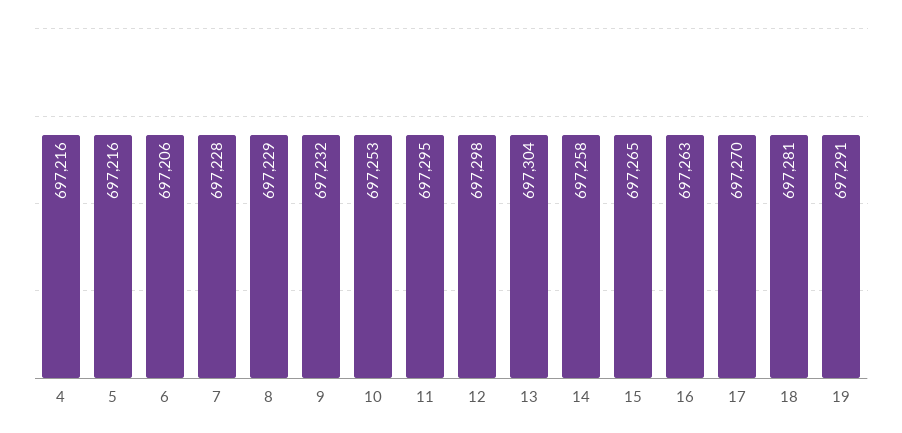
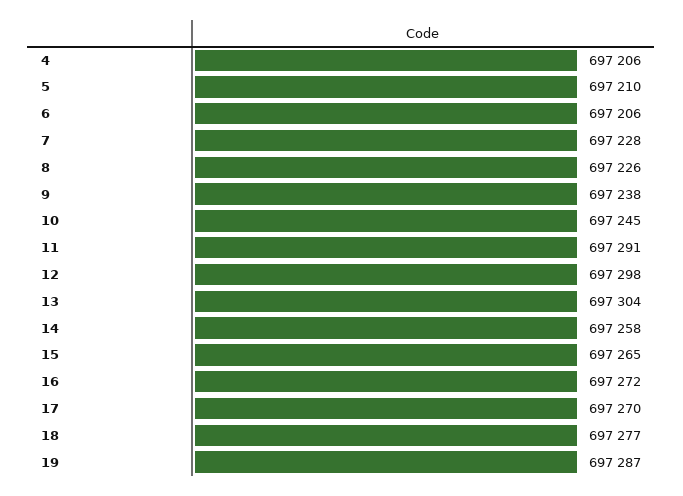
4: 697216 -> 697206
5: 697216 -> 697210
8: 697229 -> 697226
9: 697232 -> 697238
10: 697253 -> 697245
11: 697295 -> 697291
16: 697263 -> 697272
18: 697281 -> 697277
19: 697291 -> 697287

